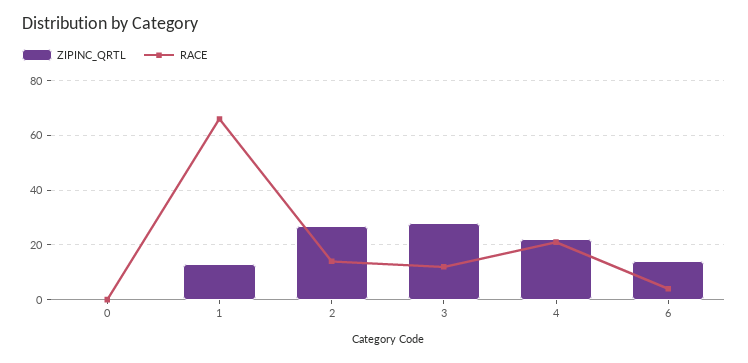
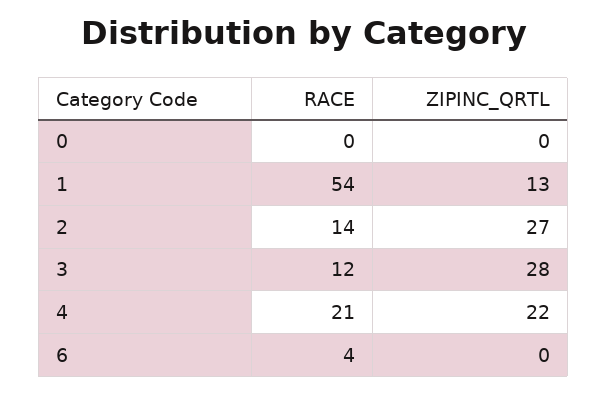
RACE, 1: 65 -> 54
ZIPINC_QRTL, 6: 15 -> 0

